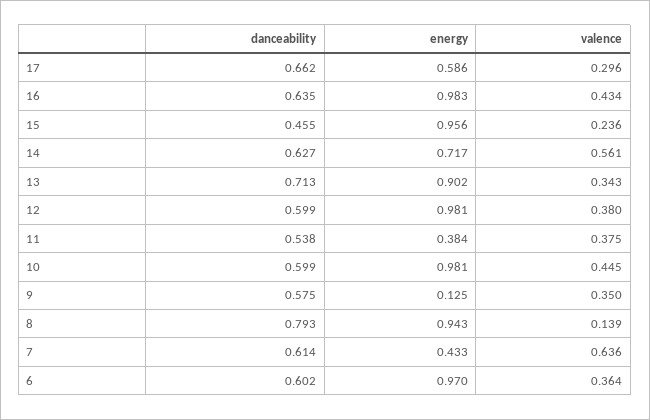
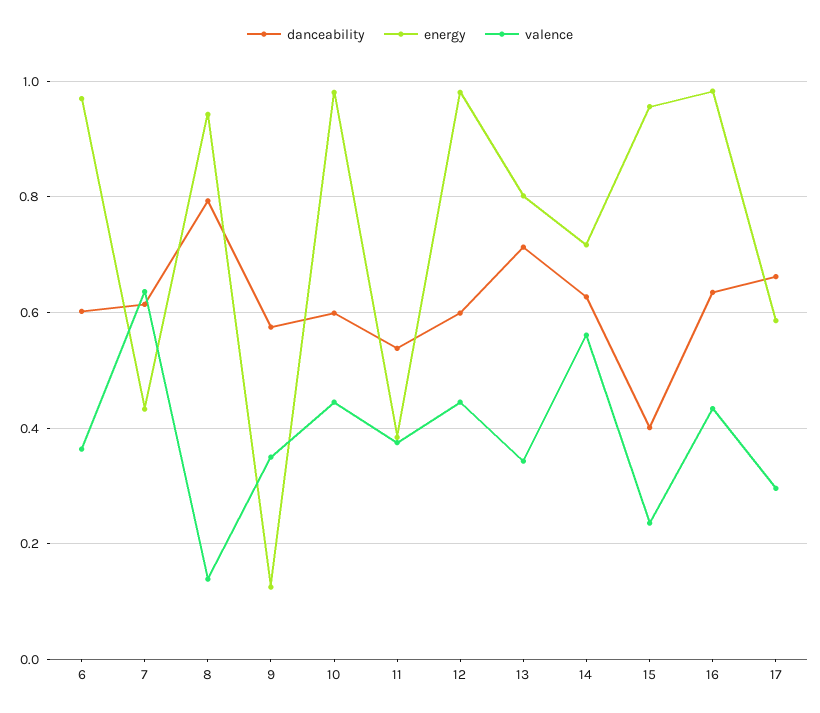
danceability, 15: 0.455 -> 0.4
energy, 13: 0.902 -> 0.8
valence, 12: 0.38 -> 0.44

